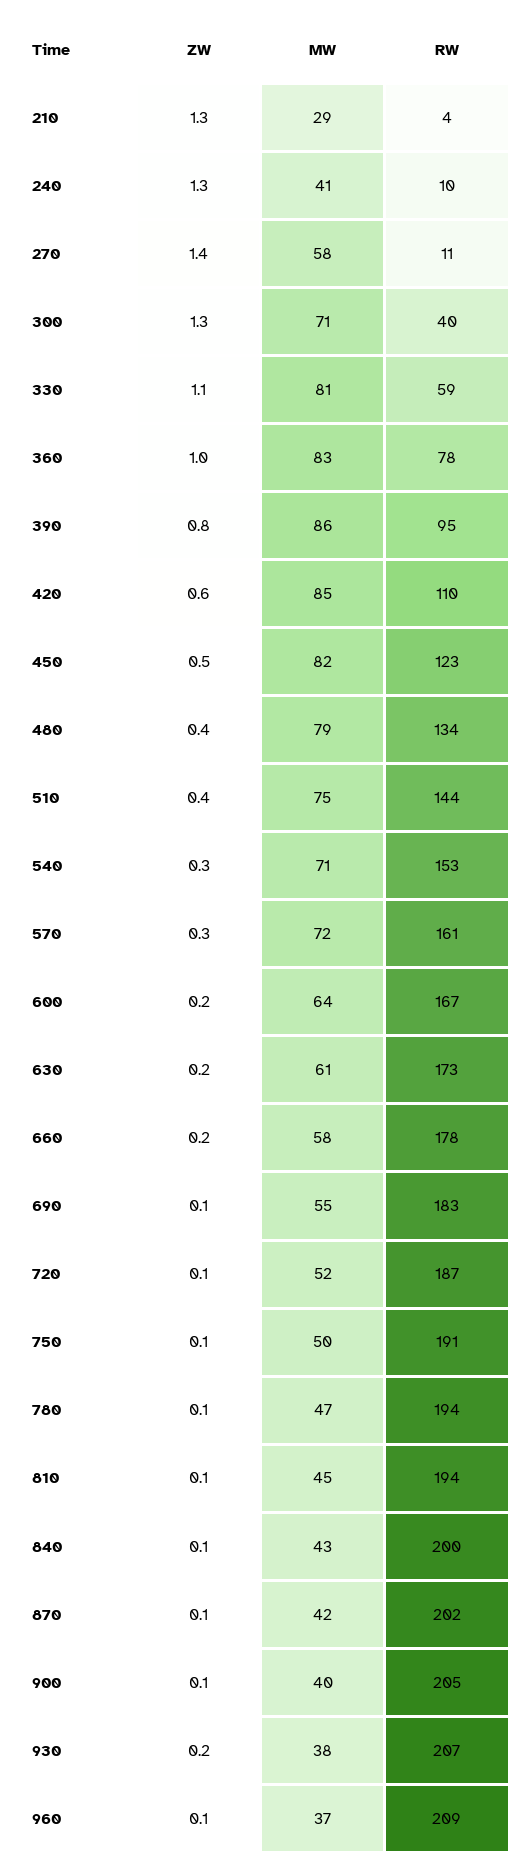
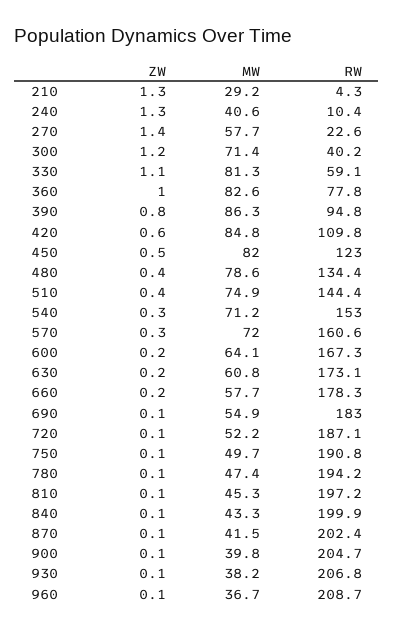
RW, 270: 11 -> 22.6
ZW, 300: 1.3 -> 1.2
RW, 810: 194 -> 197.2
ZW, 930: 0.2 -> 0.1

